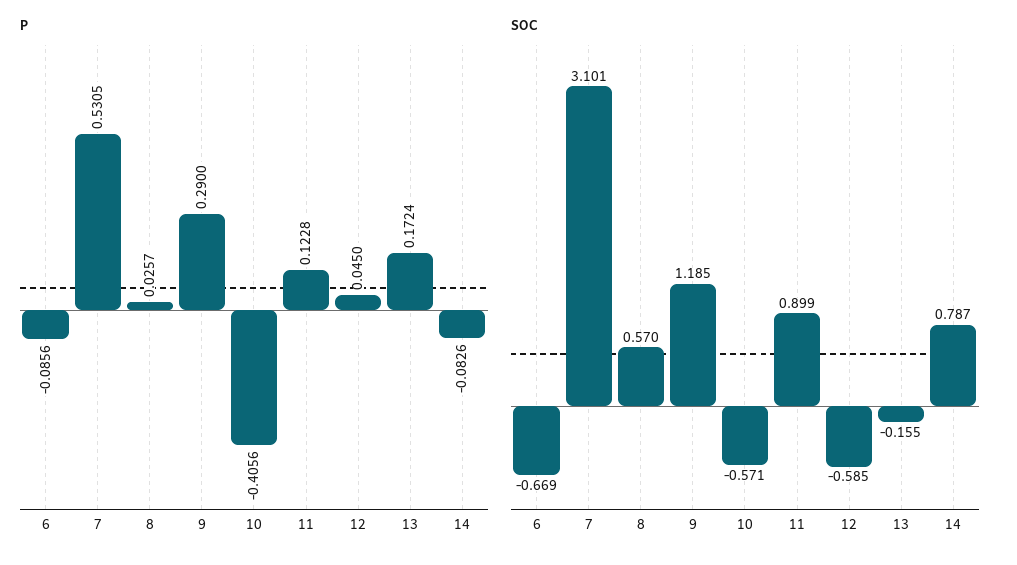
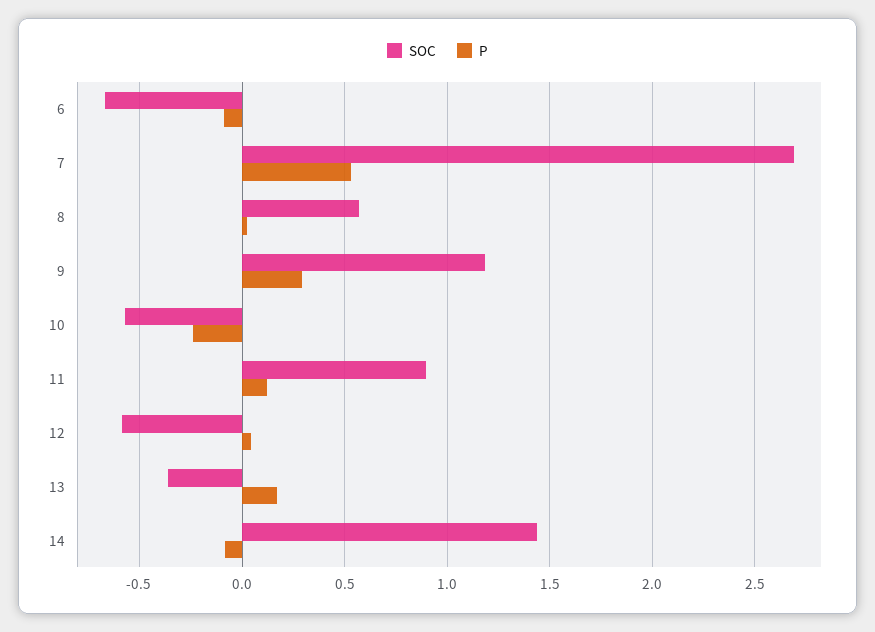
P, 10: -0.4056 -> -0.25
SOC, 7: 3.101 -> 2.7
SOC, 13: -0.155 -> -0.35
SOC, 14: 0.787 -> 1.45

